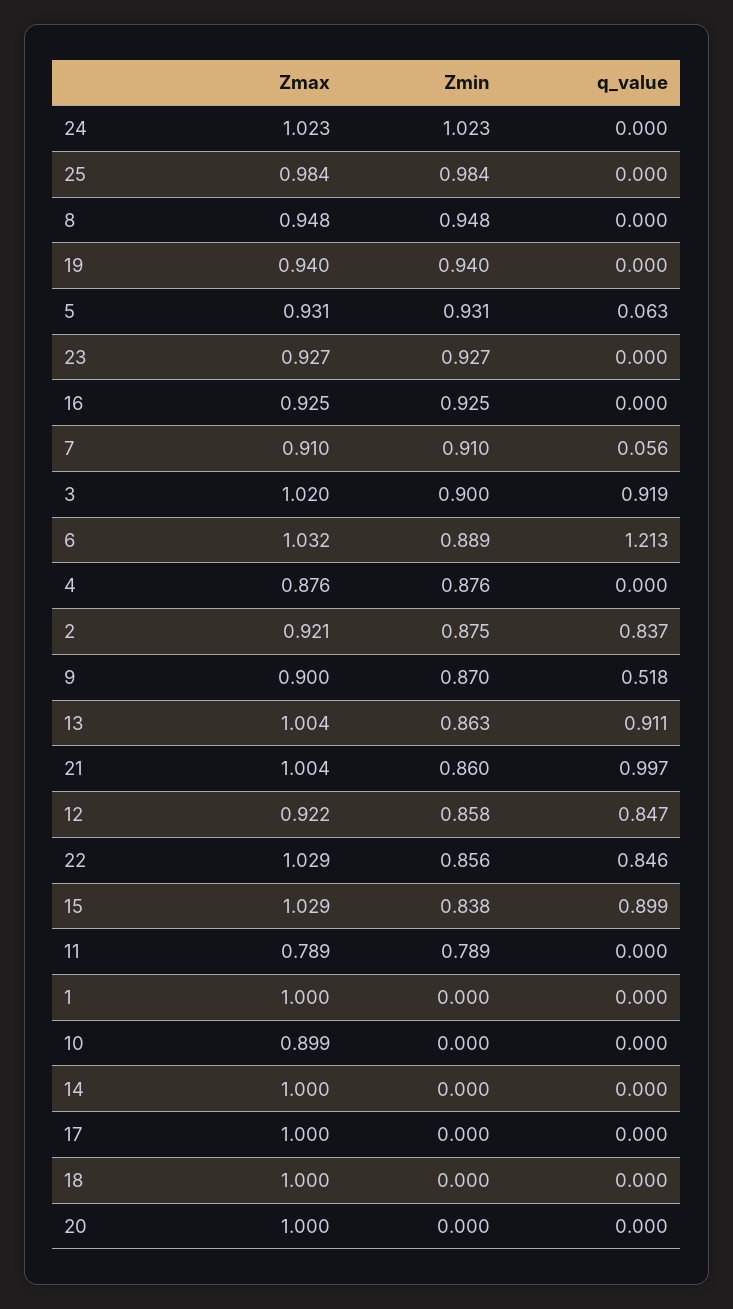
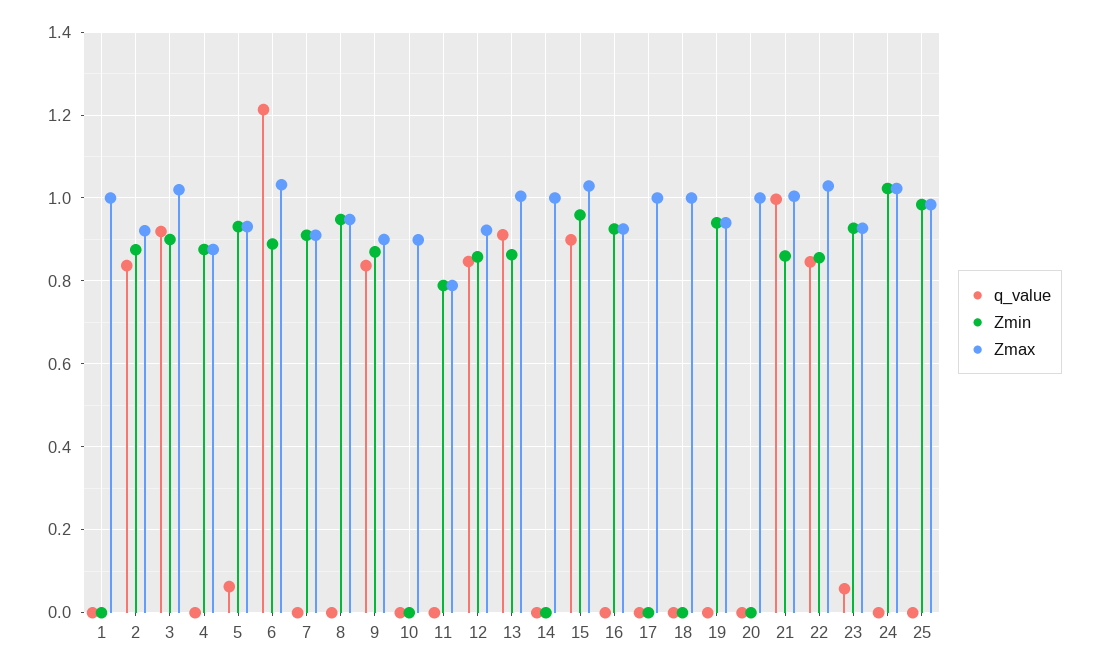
q_value, 23: 0 -> 0.06
q_value, 7: 0.056 -> 0
q_value, 9: 0.518 -> 0.84
Zmin, 15: 0.838 -> 0.96

